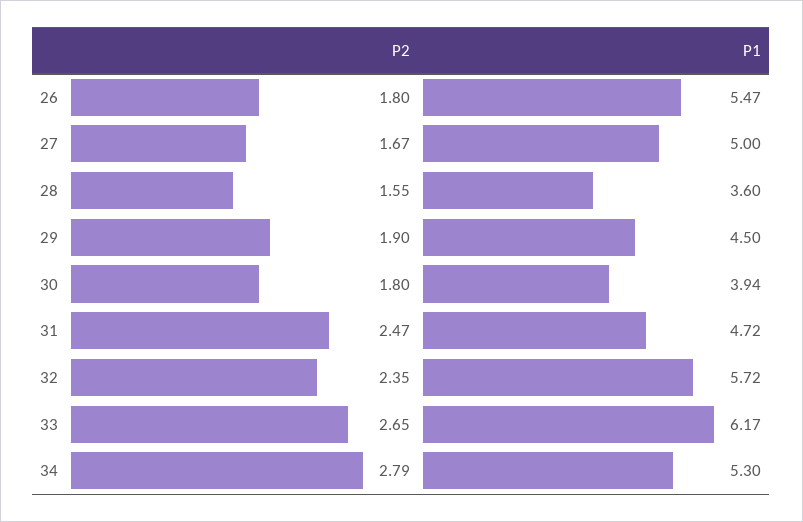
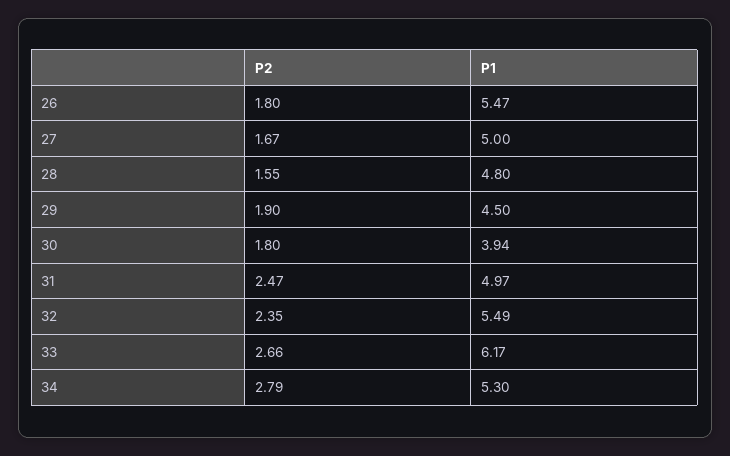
P1, 28: 3.6 -> 4.8
P1, 31: 4.72 -> 4.97
P1, 32: 5.72 -> 5.49
P2, 33: 2.65 -> 2.66

